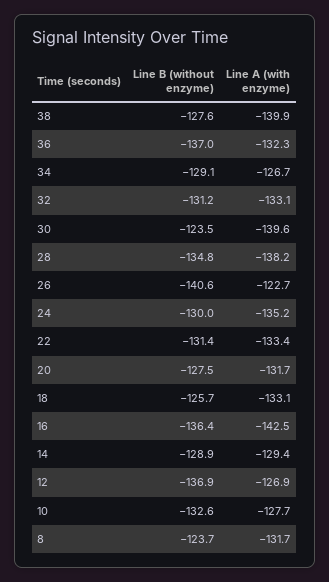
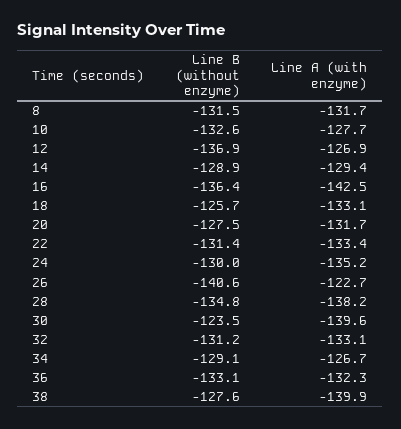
Line B (without enzyme), 36: -137 -> -133.1
Line B (without enzyme), 8: -123.7 -> -131.5

